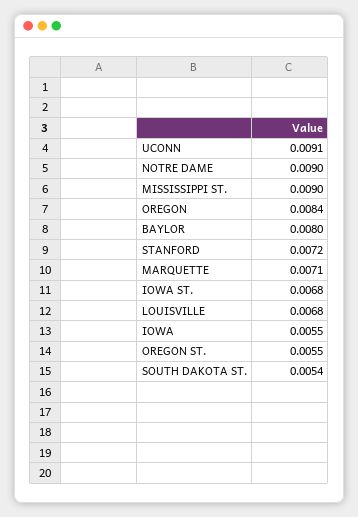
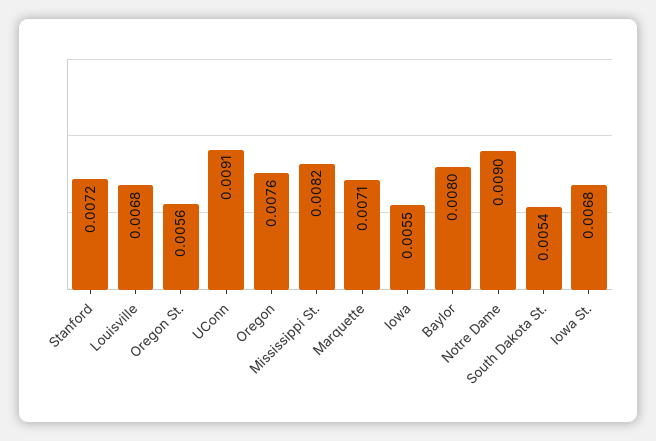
MISSISSIPPI ST.: 0.009 -> 0.0082
OREGON: 0.0084 -> 0.0076
OREGON ST.: 0.0055 -> 0.0056

